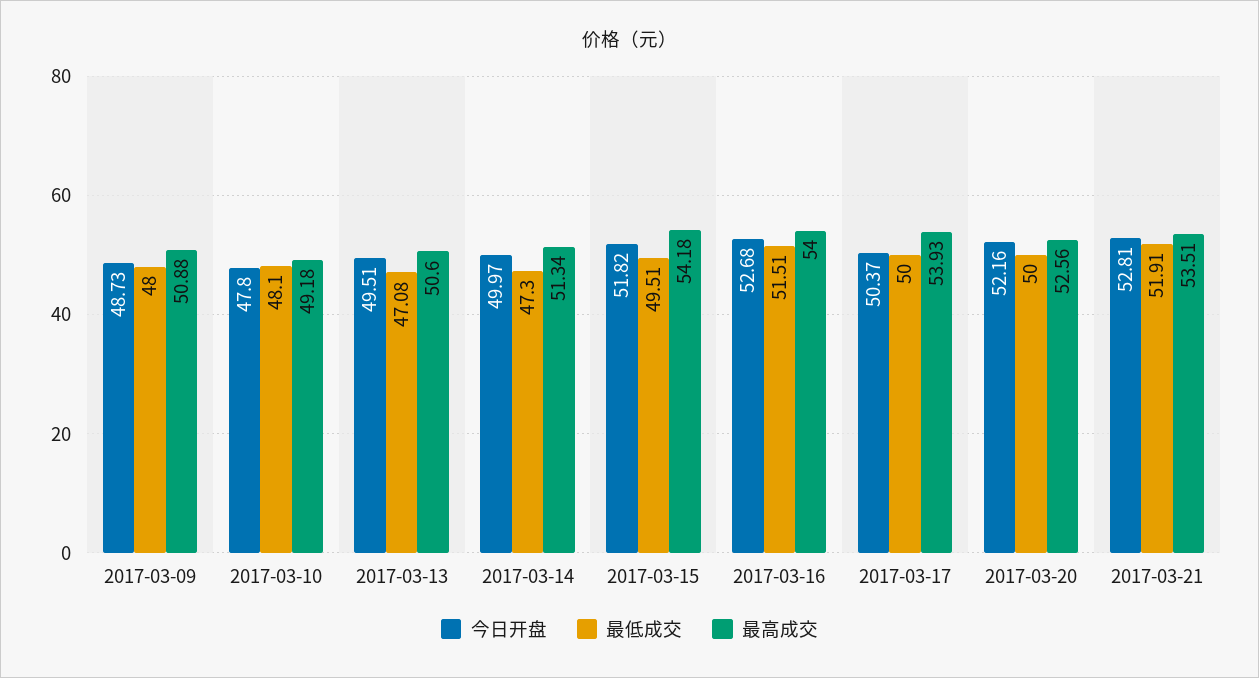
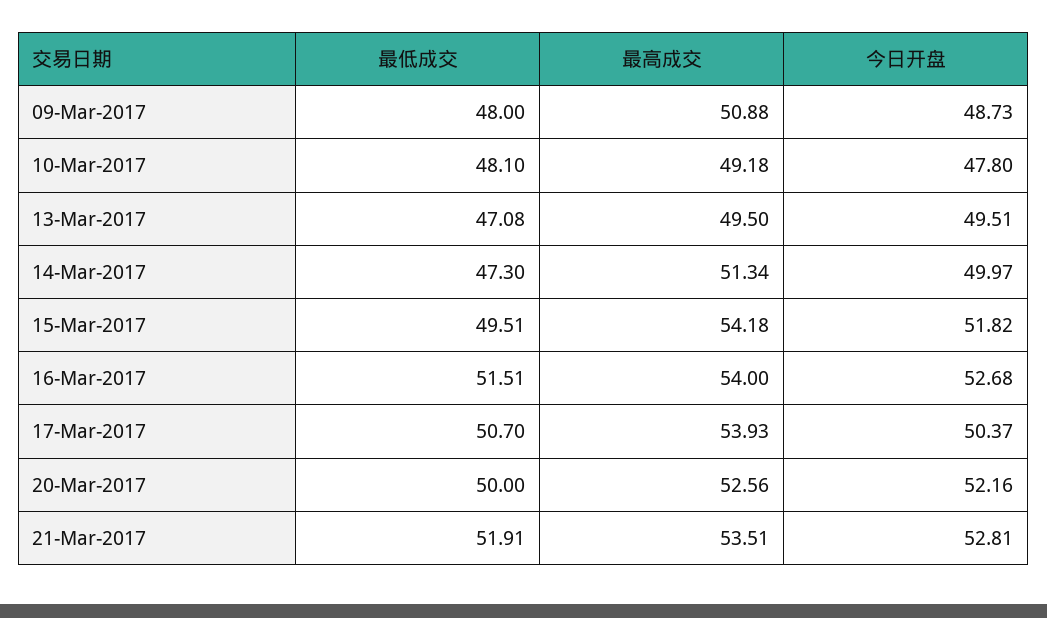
最高成交, 2017-03-13: 50.6 -> 49.5
最低成交, 2017-03-17: 50 -> 50.7

